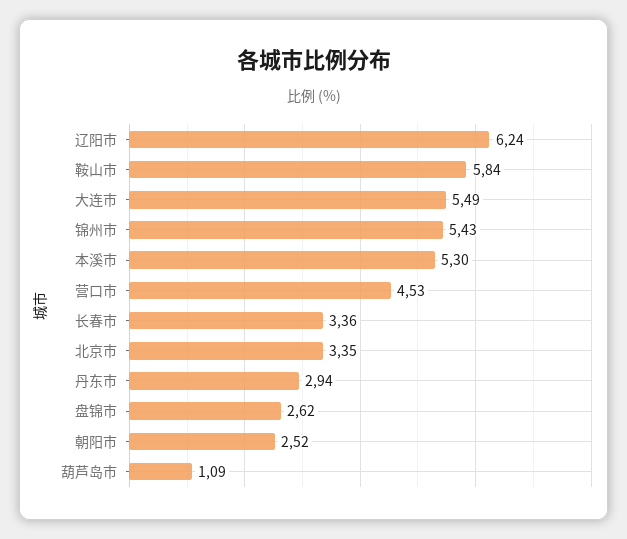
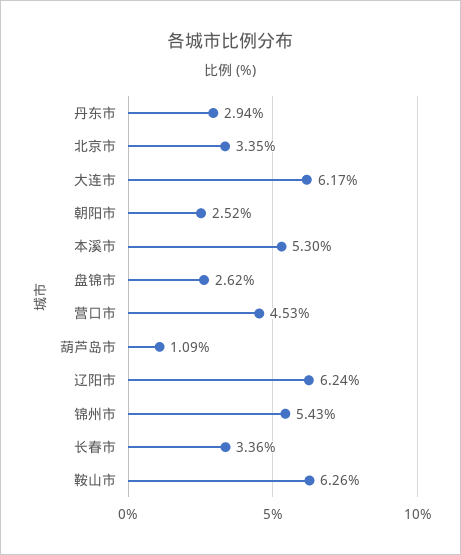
鞍山市: 5.84 -> 6.26
大连市: 5.49 -> 6.17

